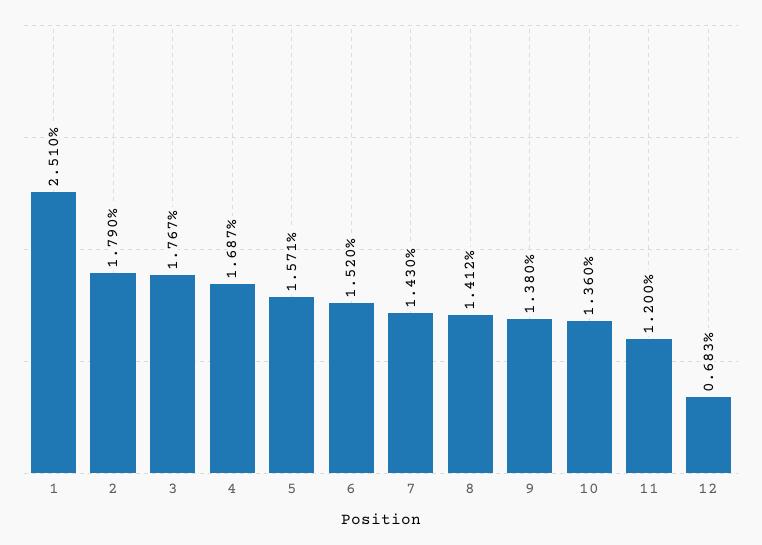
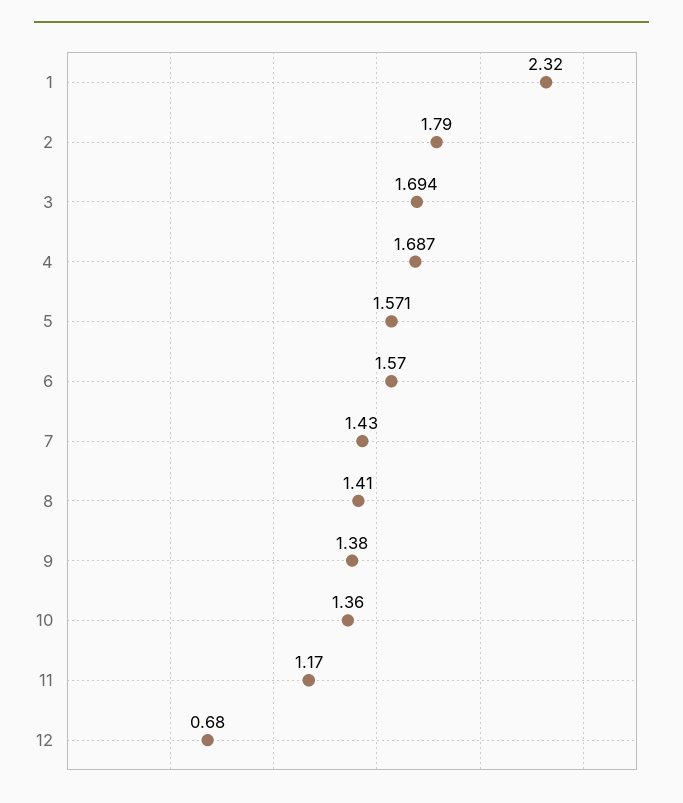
1: 2.51 -> 2.32
3: 1.767 -> 1.694
6: 1.52 -> 1.57
8: 1.412 -> 1.41
11: 1.2 -> 1.17
12: 0.683 -> 0.68

